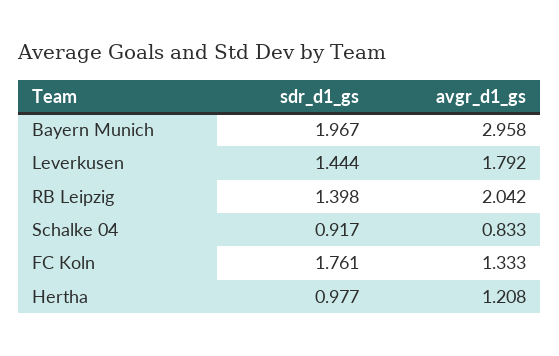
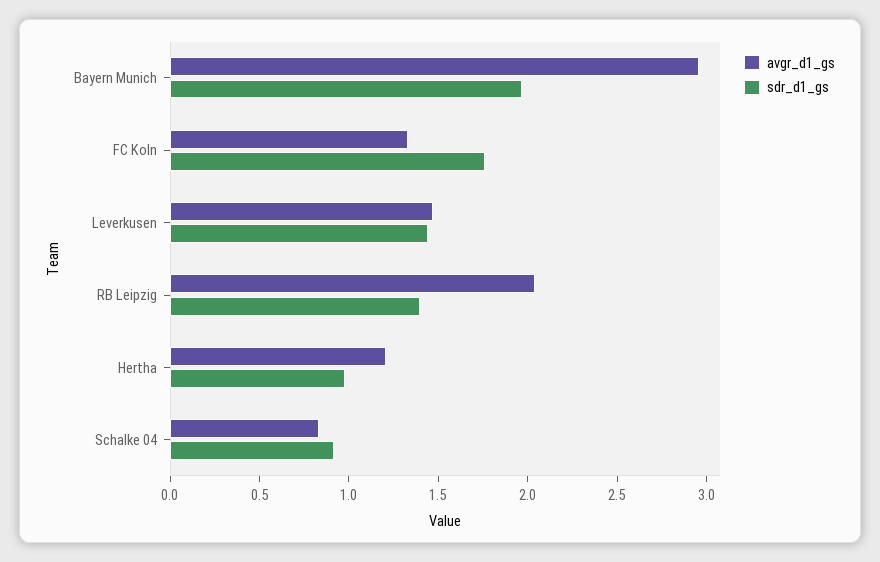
avgr_d1_gs, Leverkusen: 1.792 -> 1.5

